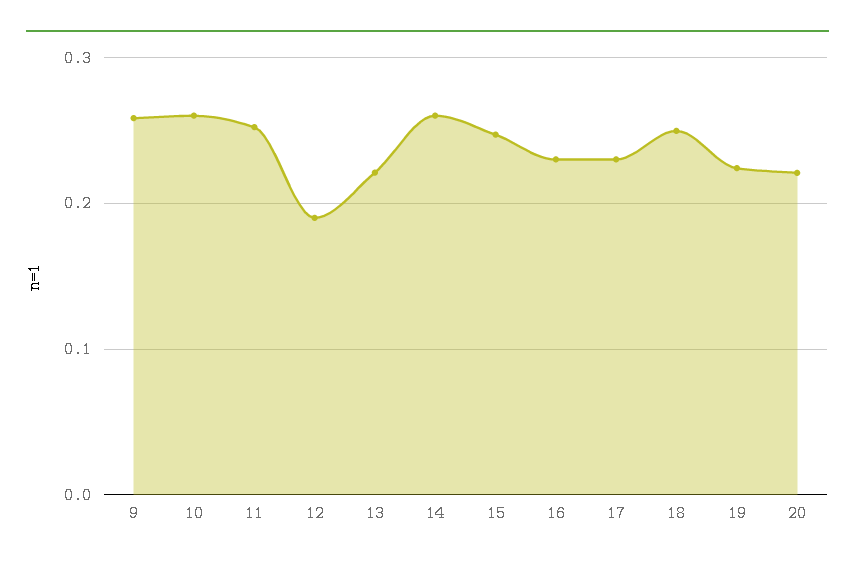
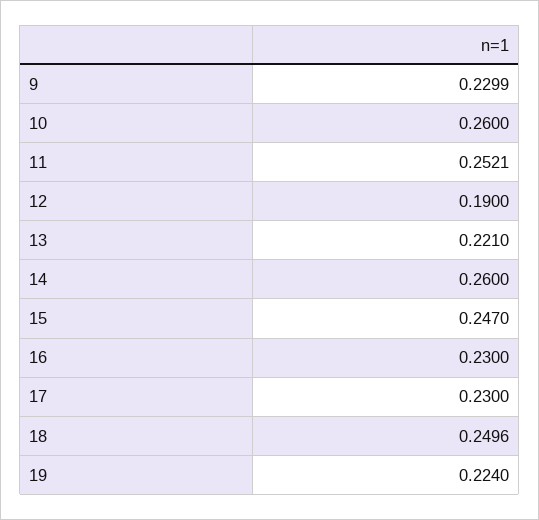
9: 0.26 -> 0.2299
20: 0.22 -> none

